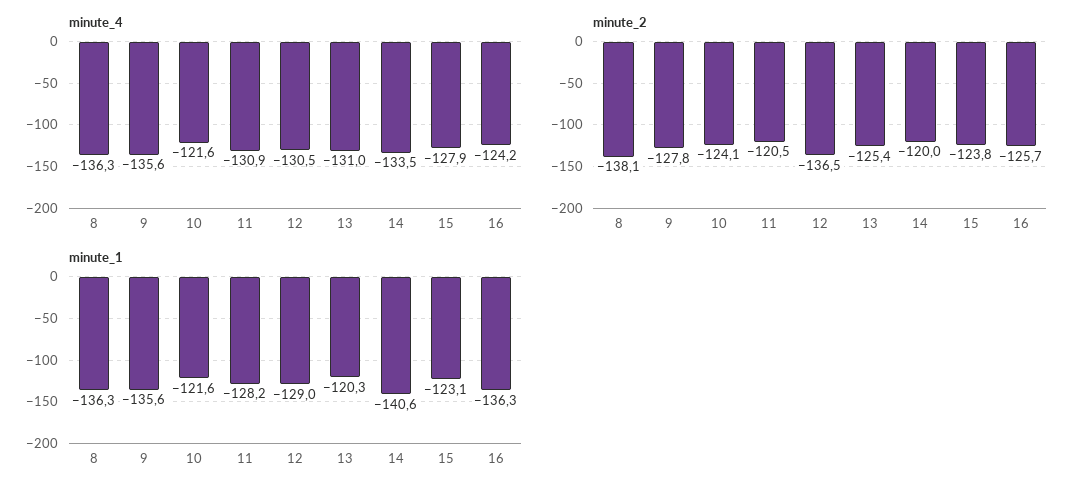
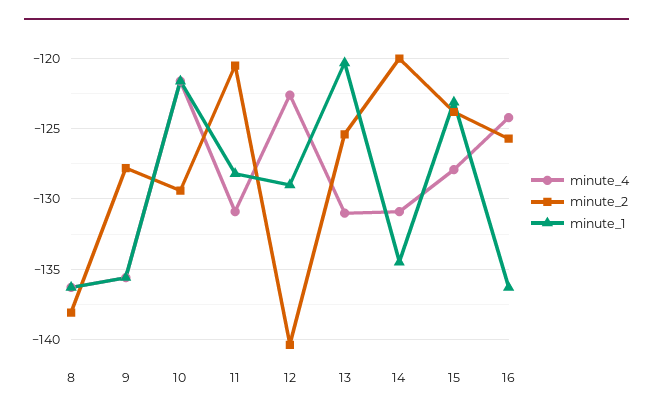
minute_4, 12: -130.5 -> -122.5
minute_4, 14: -133.5 -> -131
minute_2, 10: -124.1 -> -129.5
minute_2, 12: -136.5 -> -140.5
minute_1, 14: -140.6 -> -134.5

